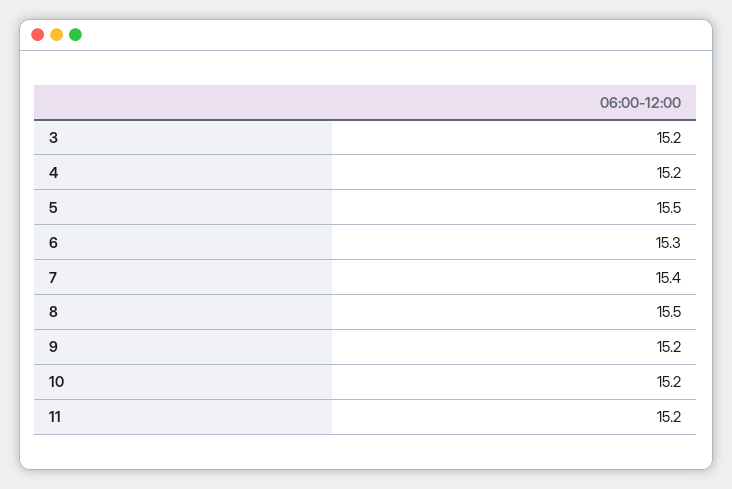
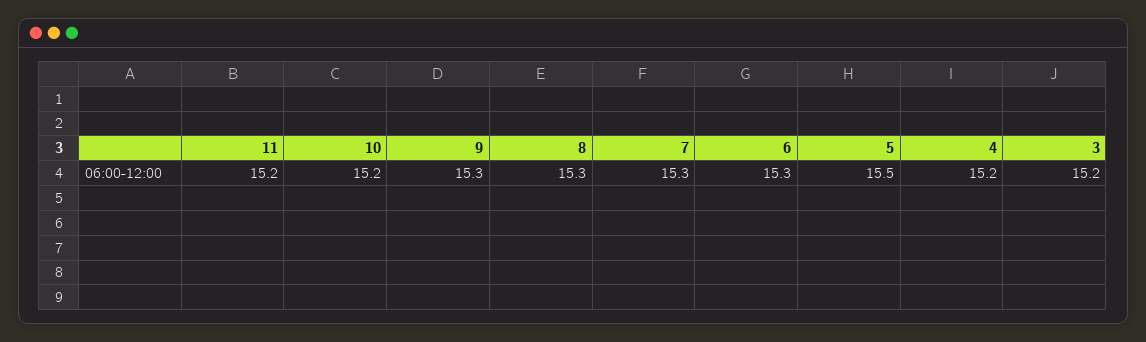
7: 15.4 -> 15.3
8: 15.5 -> 15.3
9: 15.2 -> 15.3

